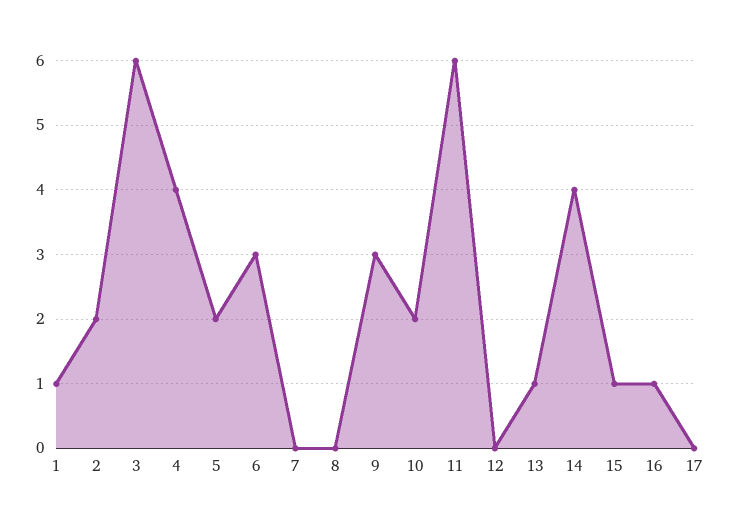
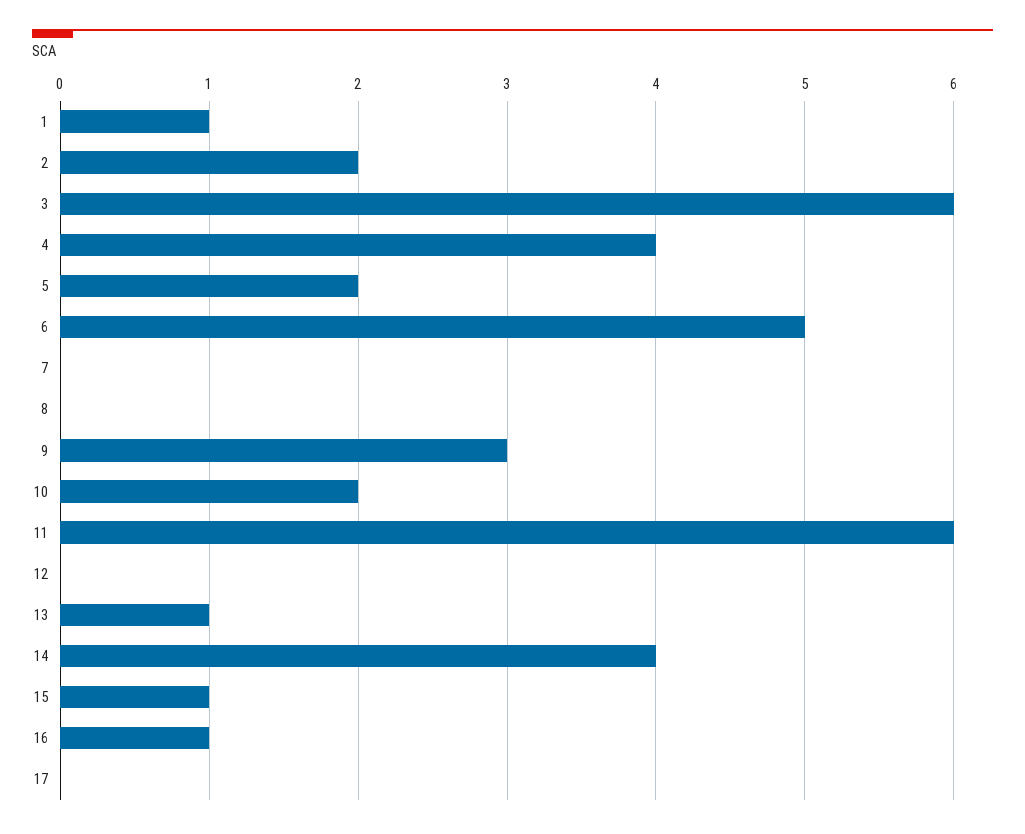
6: 3 -> 5

